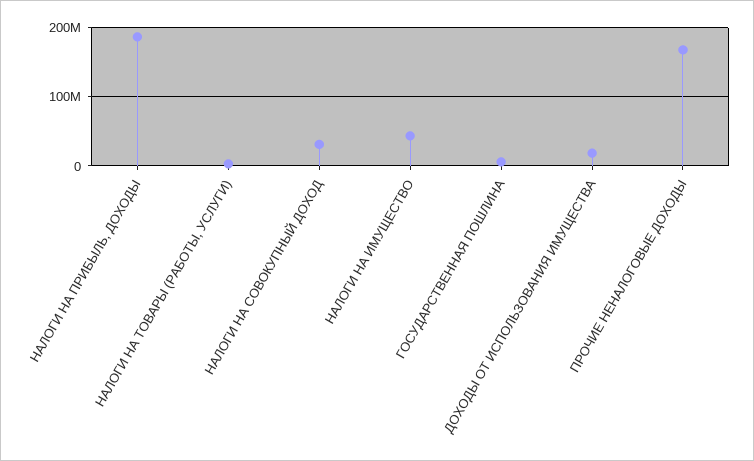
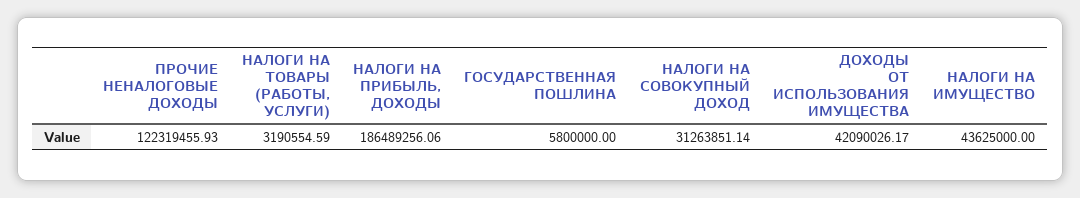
ДОХОДЫ ОТ ИСПОЛЬЗОВАНИЯ ИМУЩЕСТВА: 20000000 -> 42090026.17
ПРОЧИЕ НЕНАЛОГОВЫЕ ДОХОДЫ: 170000000 -> 122319455.93

